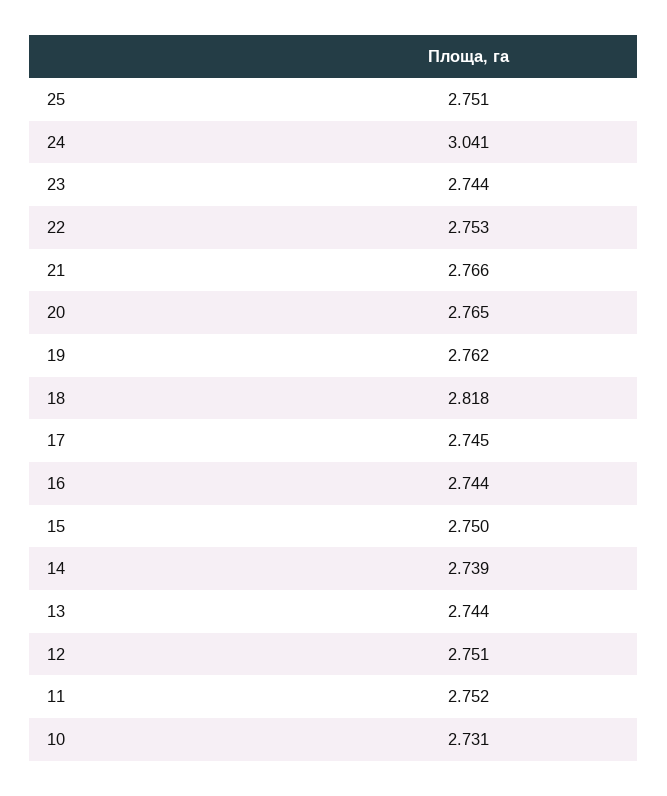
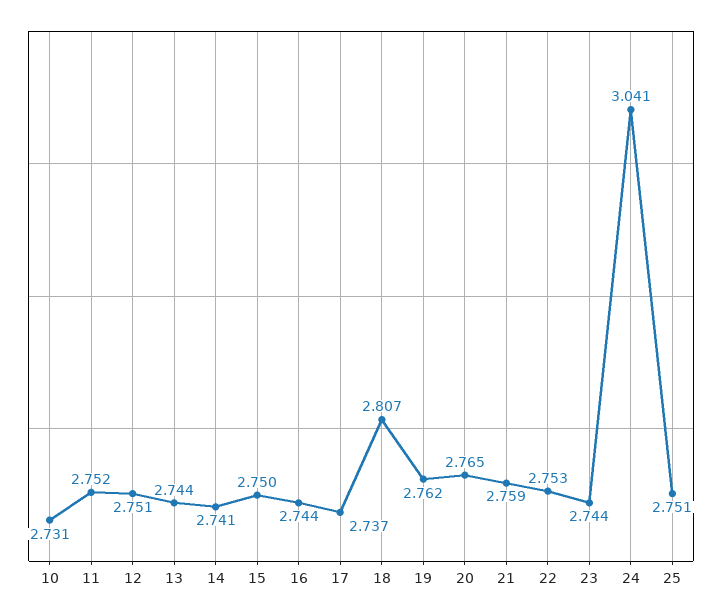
21: 2.766 -> 2.759
18: 2.818 -> 2.807
17: 2.745 -> 2.737
14: 2.739 -> 2.741

